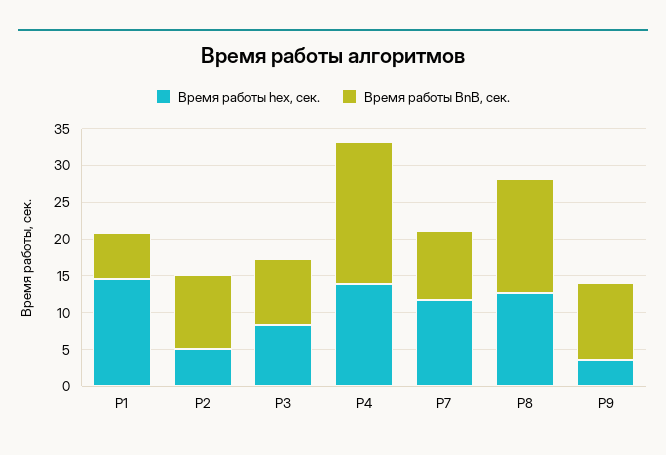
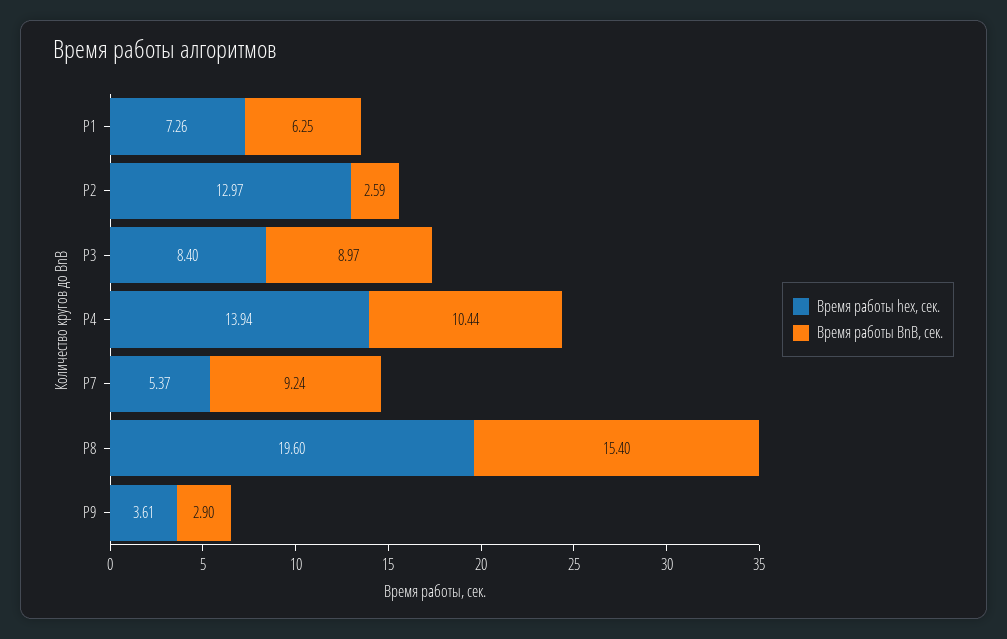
Время работы hex, сек., P1: 15 -> 7.26
Время работы hex, сек., P2: 5 -> 12.97
Время работы BnB, сек., P2: 10 -> 2.59
Время работы BnB, сек., P4: 20 -> 10.44
Время работы hex, сек., P7: 12.5 -> 5.37
Время работы hex, сек., P8: 12.5 -> 19.6
Время работы BnB, сек., P9: 10 -> 2.9

